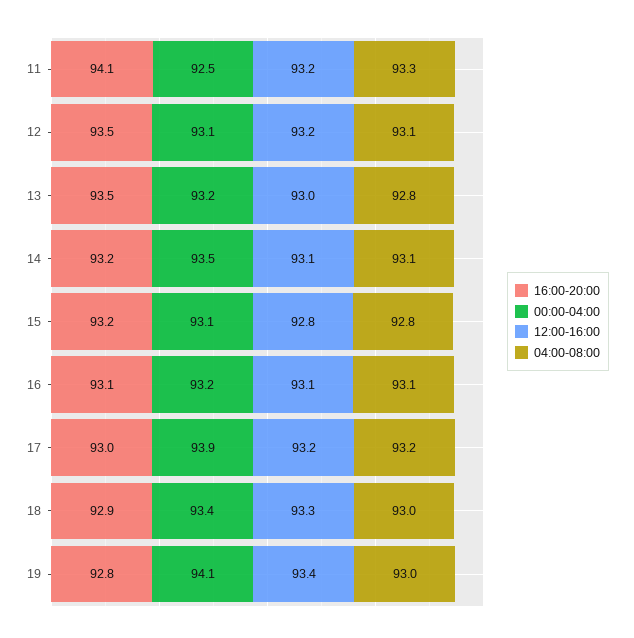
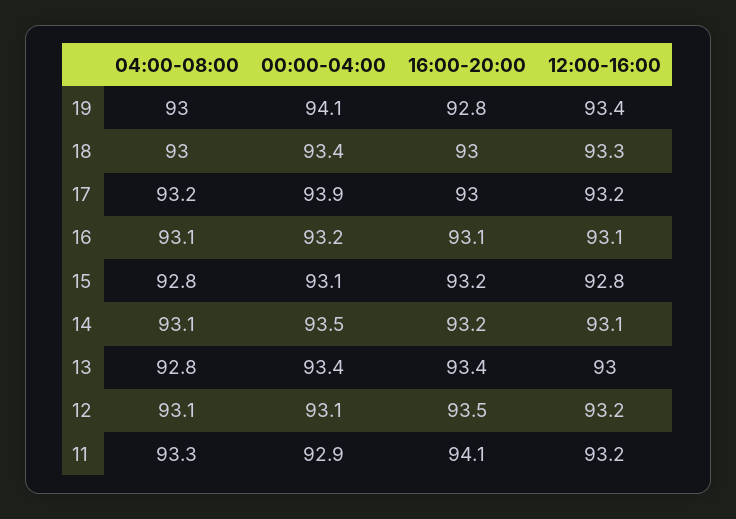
00:00-04:00, 11: 92.5 -> 92.9
16:00-20:00, 13: 93.5 -> 93.4
00:00-04:00, 13: 93.2 -> 93.4
16:00-20:00, 18: 92.9 -> 93

